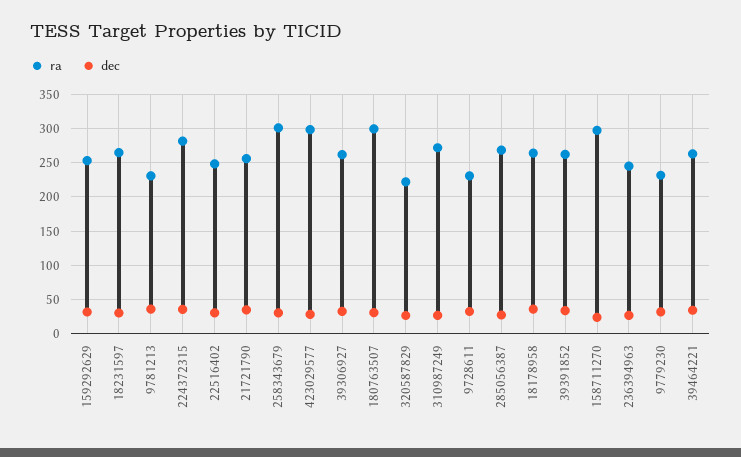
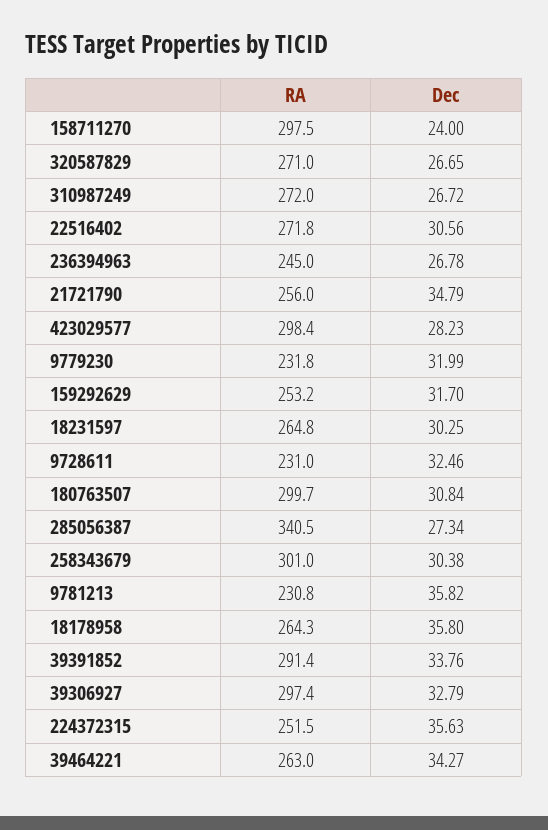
ra, 224372315: 280 -> 251.5
ra, 22516402: 250 -> 271.8
ra, 39306927: 260 -> 297.4
ra, 320587829: 220 -> 271
ra, 285056387: 270 -> 340.5
ra, 39391852: 260 -> 291.4

